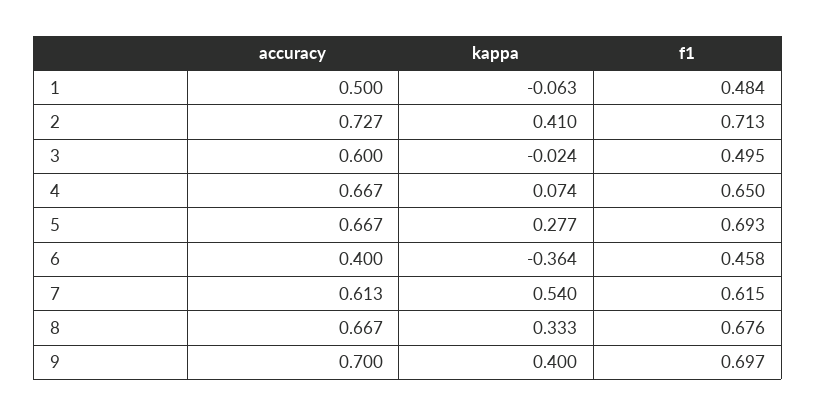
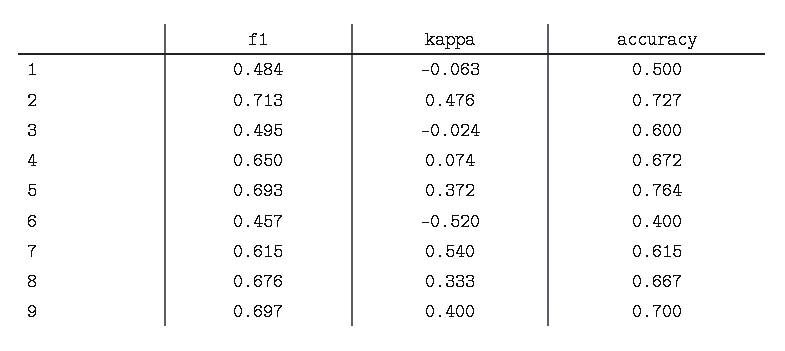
kappa, 2: 0.41 -> 0.476
accuracy, 4: 0.667 -> 0.672
accuracy, 5: 0.667 -> 0.764
kappa, 5: 0.277 -> 0.372
kappa, 6: -0.364 -> -0.52
f1, 6: 0.458 -> 0.457
accuracy, 7: 0.613 -> 0.615

